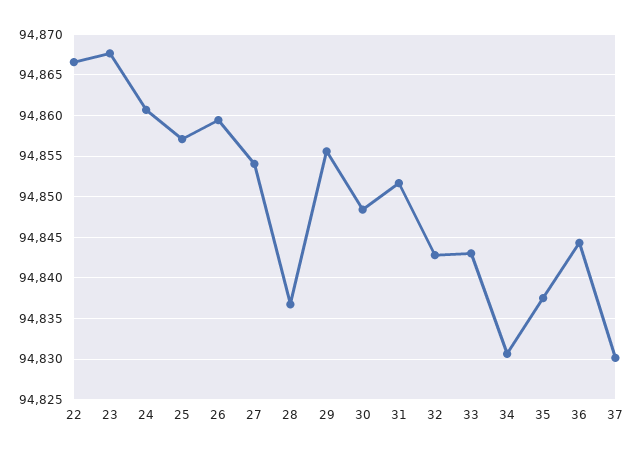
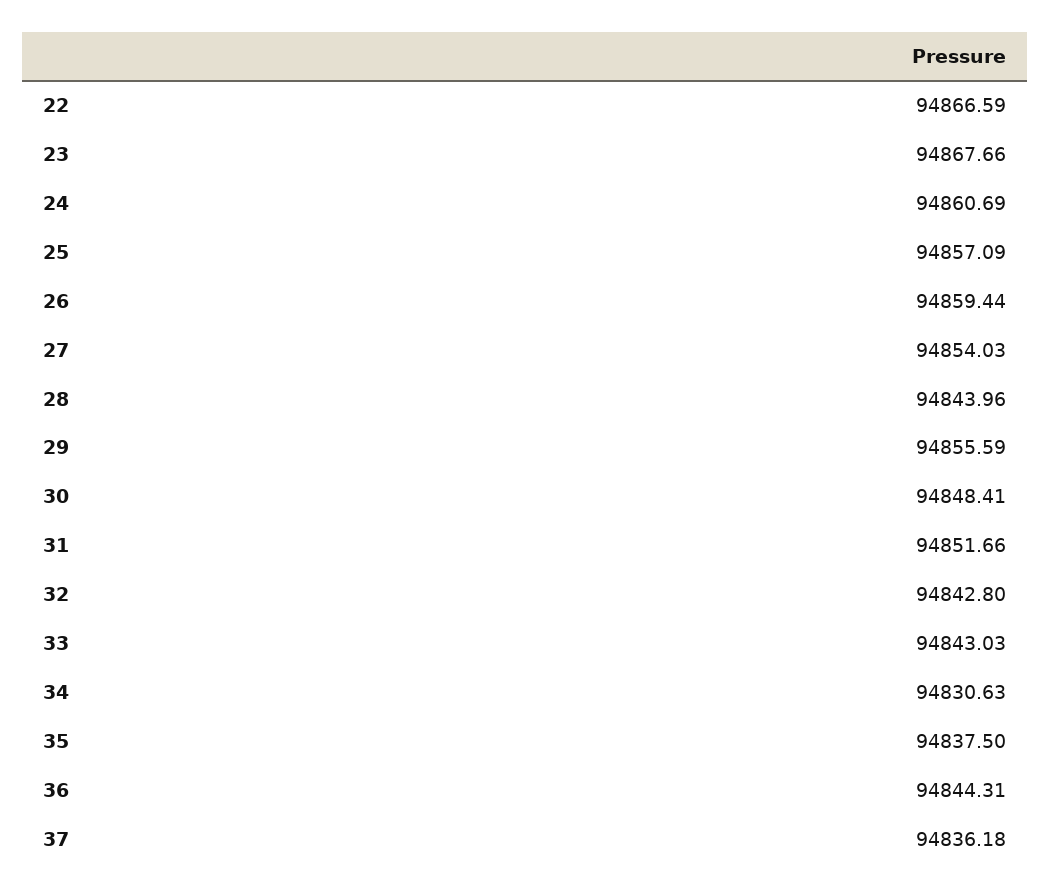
28: 94837 -> 94843.96
37: 94830 -> 94836.18

